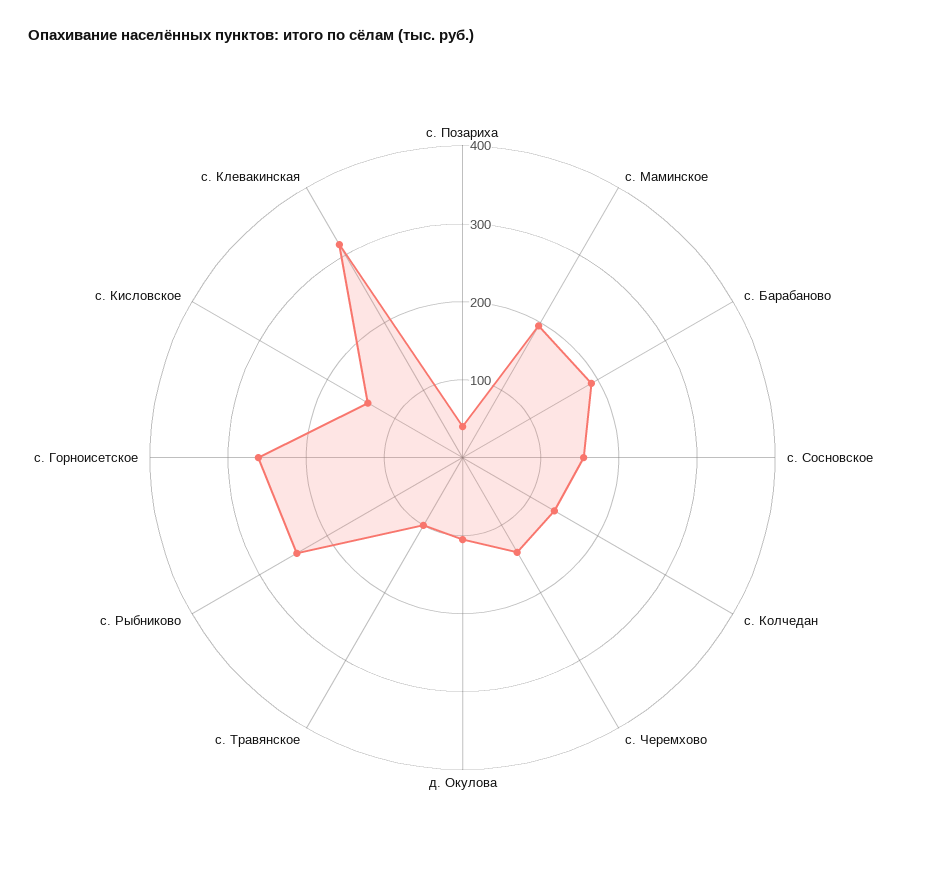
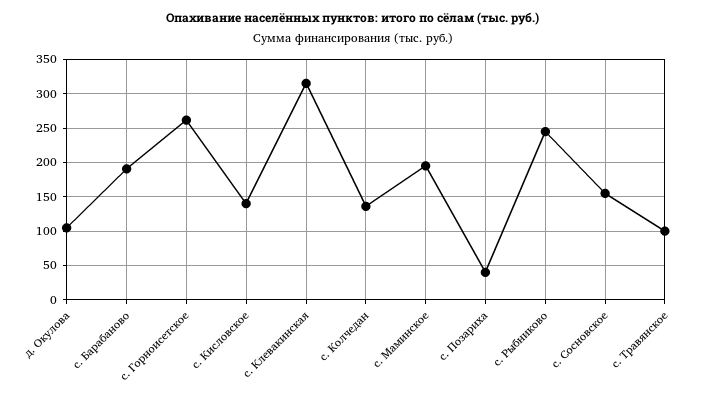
с. Черемхово: 140 -> none

